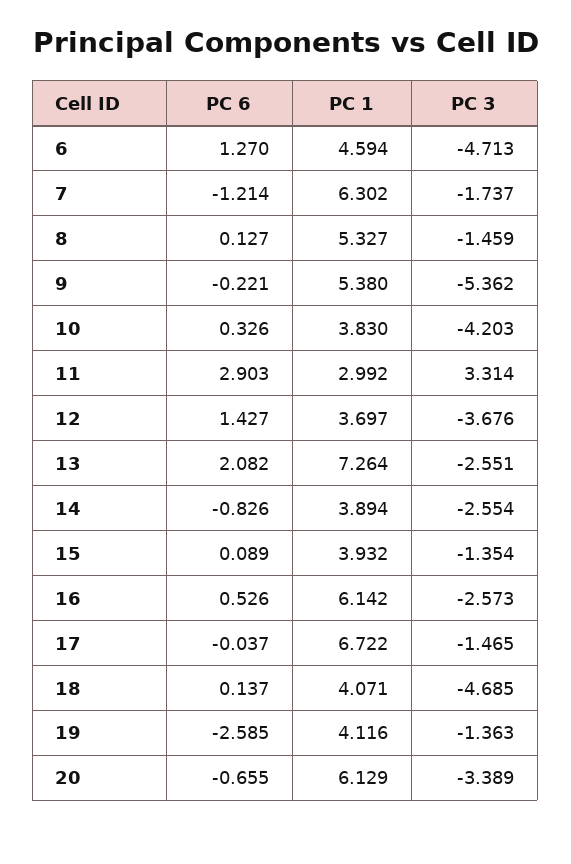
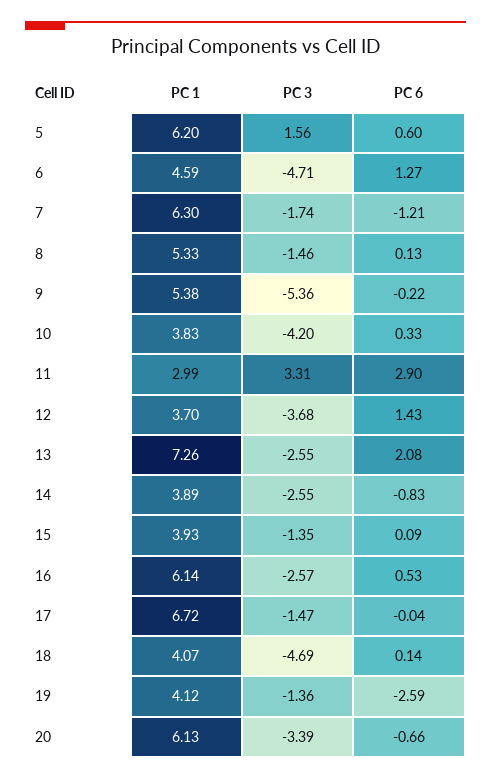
PC 1, 5: none -> 6.2
PC 3, 5: none -> 1.56
PC 6, 5: none -> 0.6

